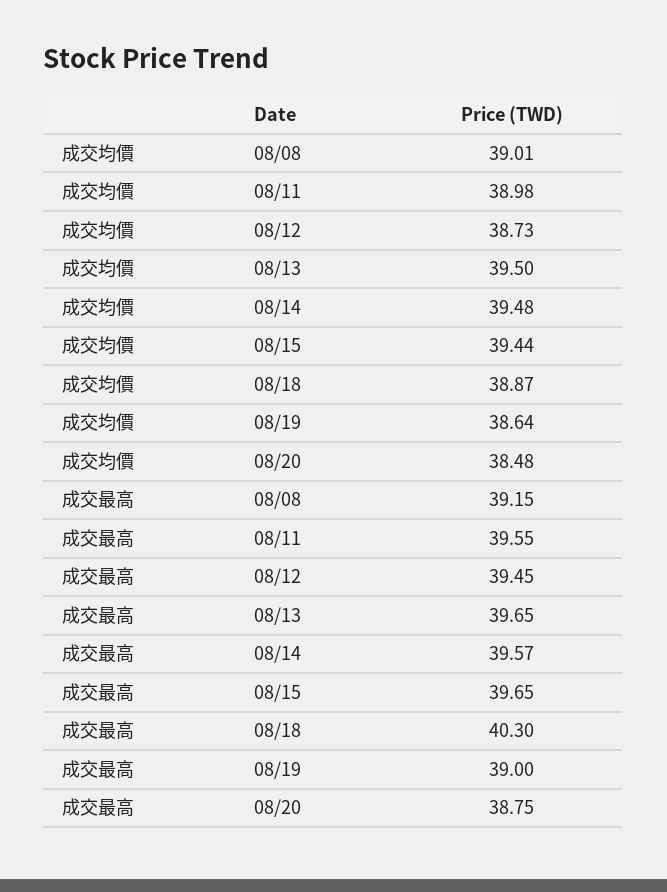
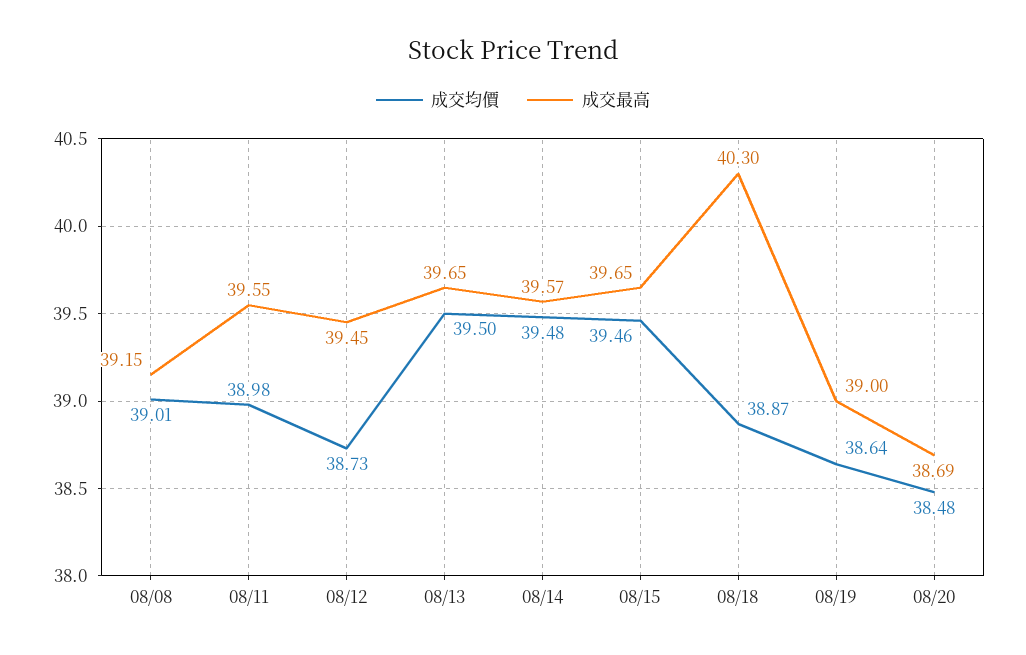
成交均價, 08/15: 39.44 -> 39.46
成交最高, 08/20: 38.75 -> 38.69

